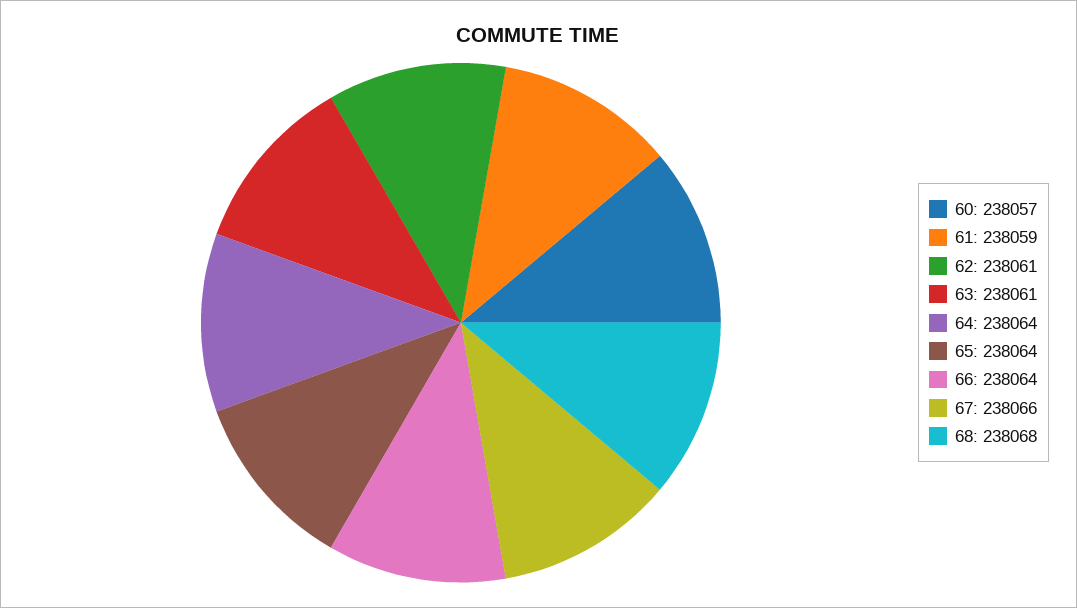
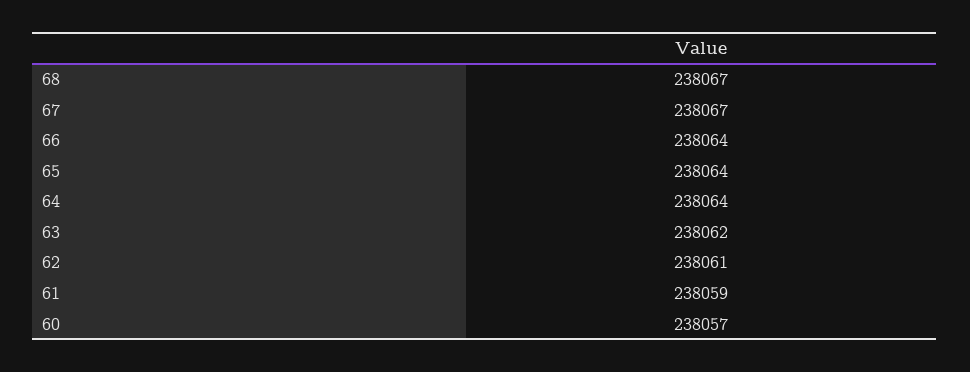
63: 238061 -> 238062
67: 238066 -> 238067
68: 238068 -> 238067

